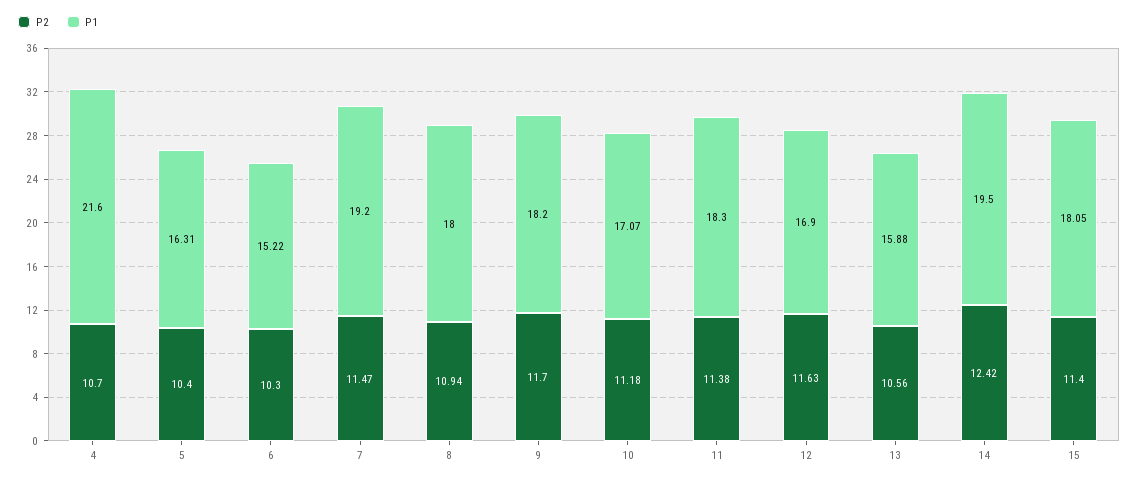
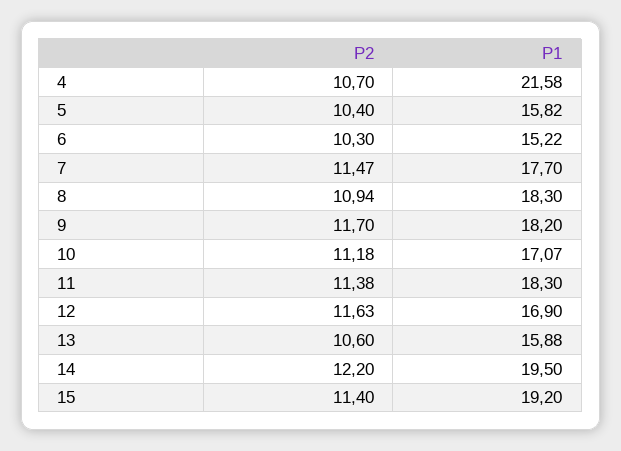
P1, 4: 21.6 -> 21.58
P1, 5: 16.31 -> 15.82
P1, 7: 19.2 -> 17.7
P1, 8: 18 -> 18.3
P2, 13: 10.56 -> 10.6
P2, 14: 12.42 -> 12.2
P1, 15: 18.05 -> 19.2

